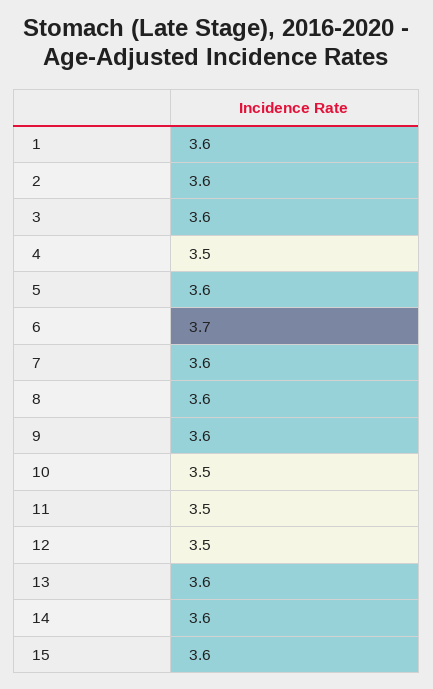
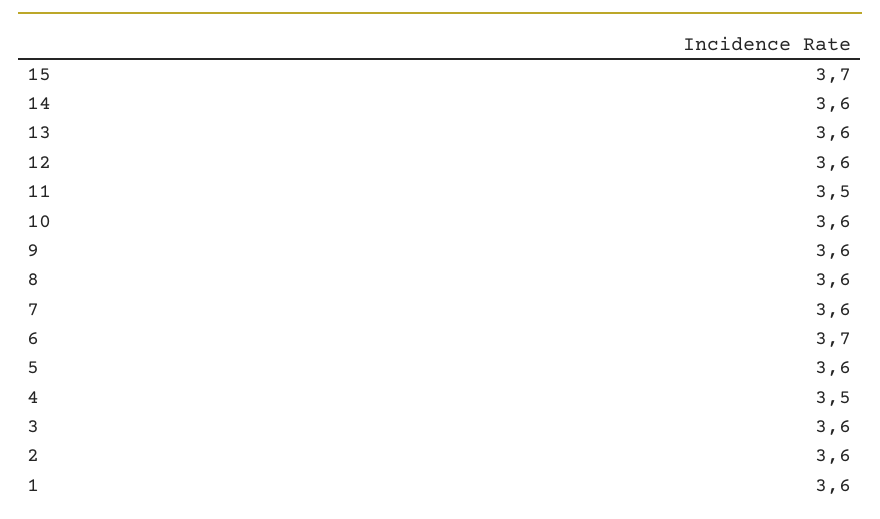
10: 3.5 -> 3.6
12: 3.5 -> 3.6
15: 3.6 -> 3.7

